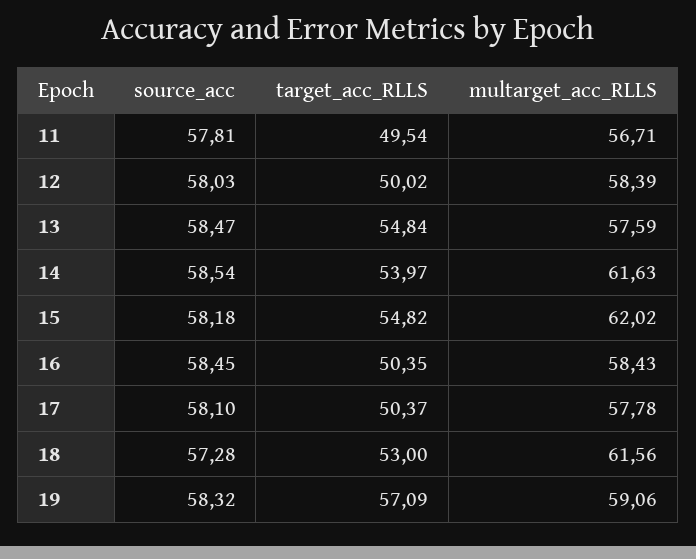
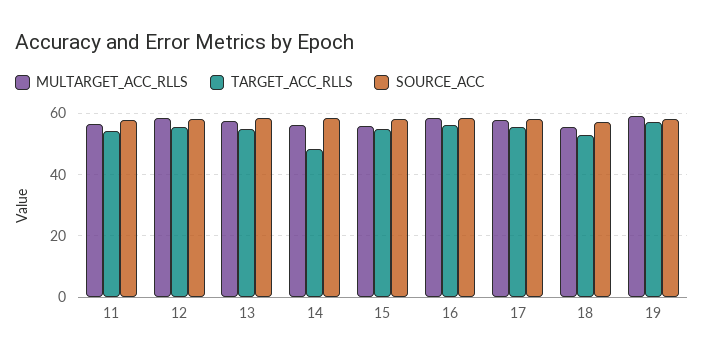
target_acc_RLLS, 11: 49.54 -> 54
target_acc_RLLS, 12: 50.02 -> 56
target_acc_RLLS, 14: 53.97 -> 48
multarget_acc_RLLS, 14: 61.63 -> 56
multarget_acc_RLLS, 15: 62.02 -> 56
target_acc_RLLS, 16: 50.35 -> 56
target_acc_RLLS, 17: 50.37 -> 56
multarget_acc_RLLS, 18: 61.56 -> 56

